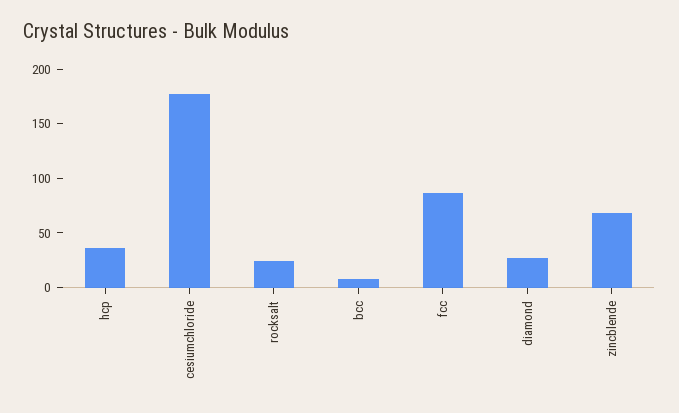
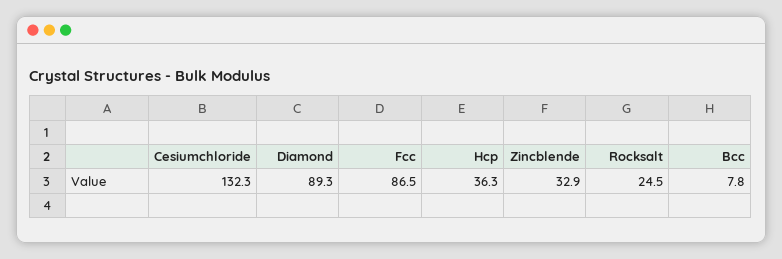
cesiumchloride: 180 -> 132.3
diamond: 30 -> 89.3
zincblende: 70 -> 32.9

